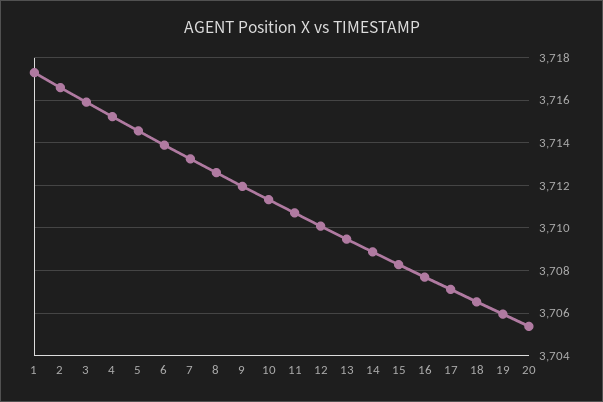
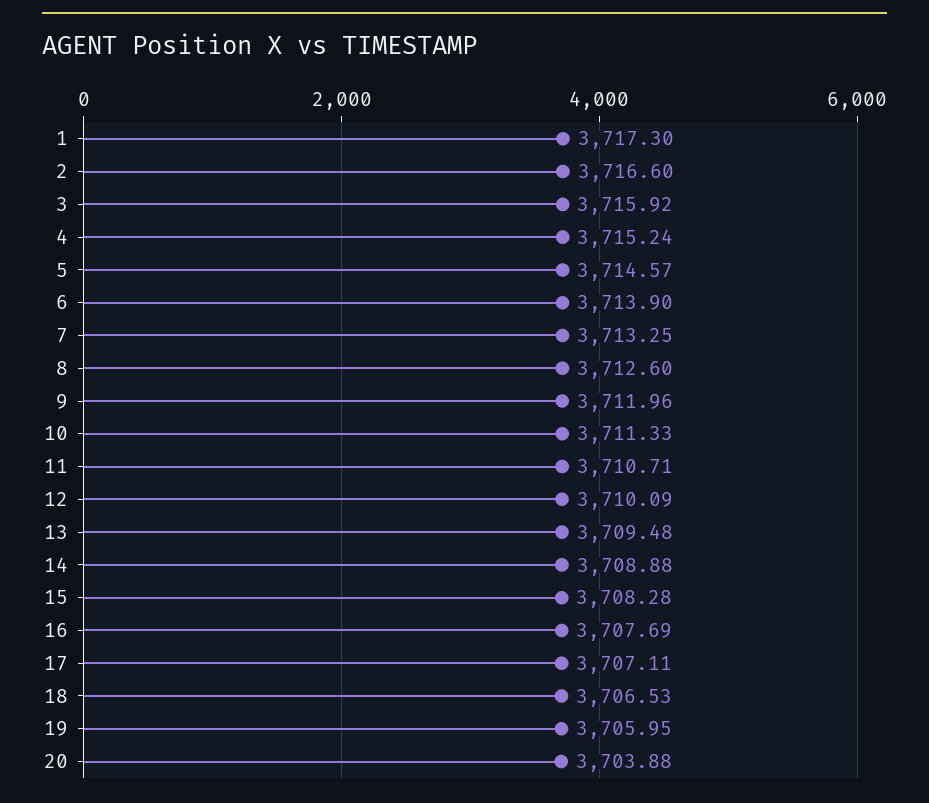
20: 3705.5 -> 3703.88

